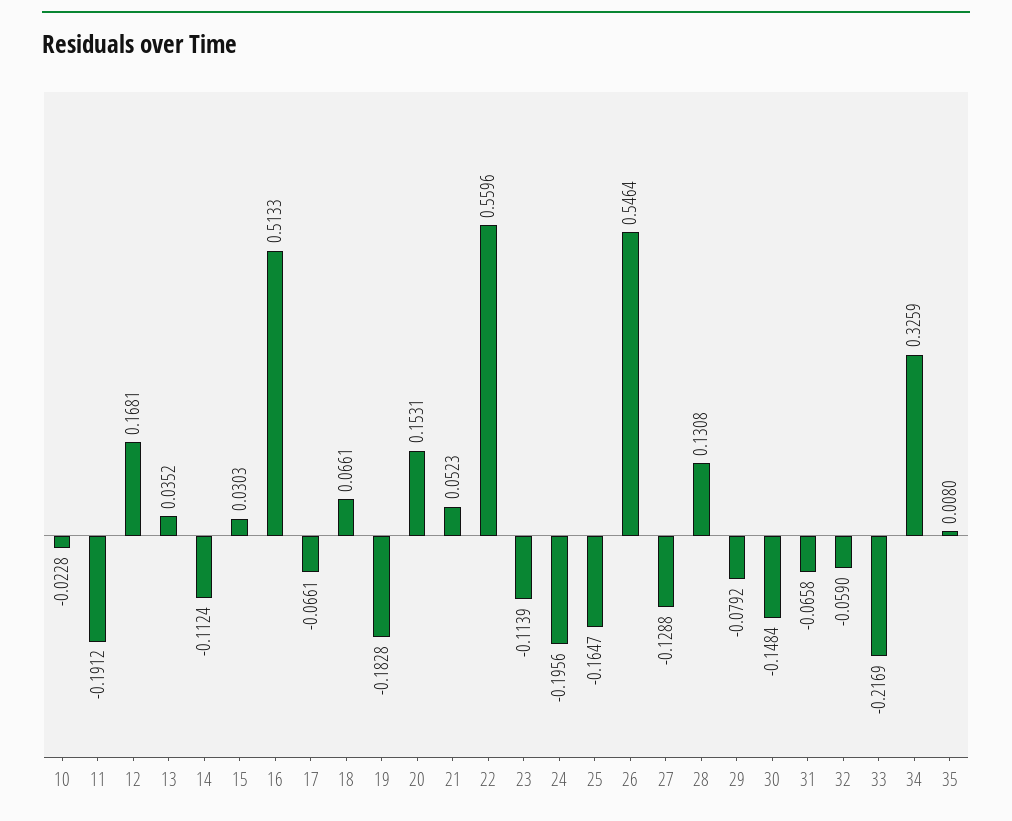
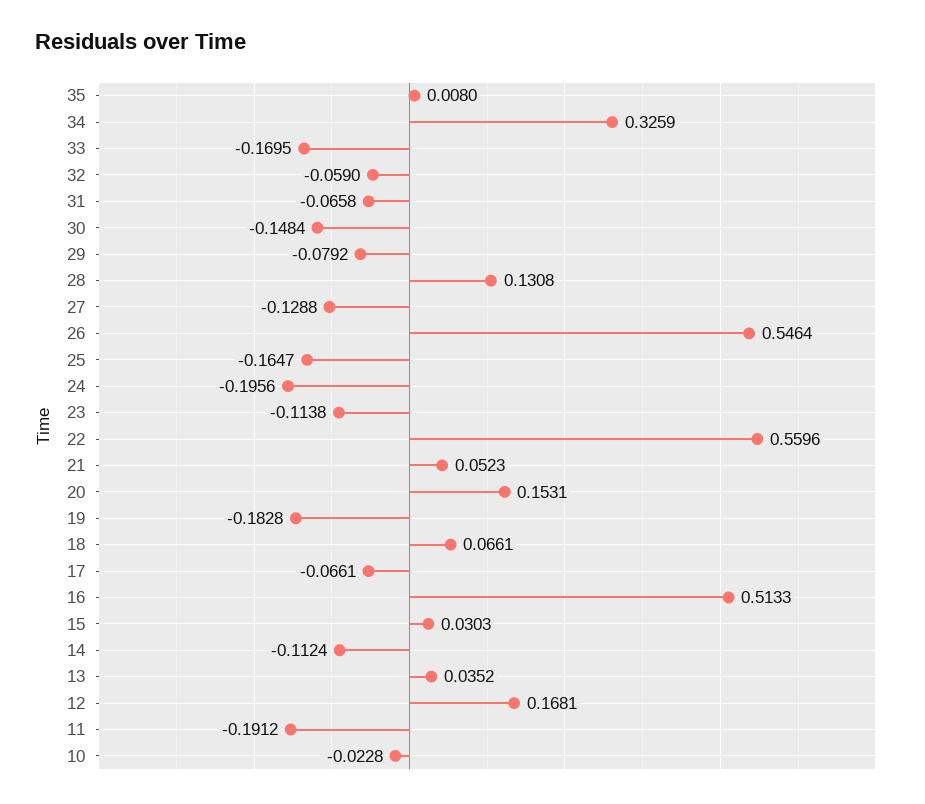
23: -0.1139 -> -0.1138
33: -0.2169 -> -0.1695

